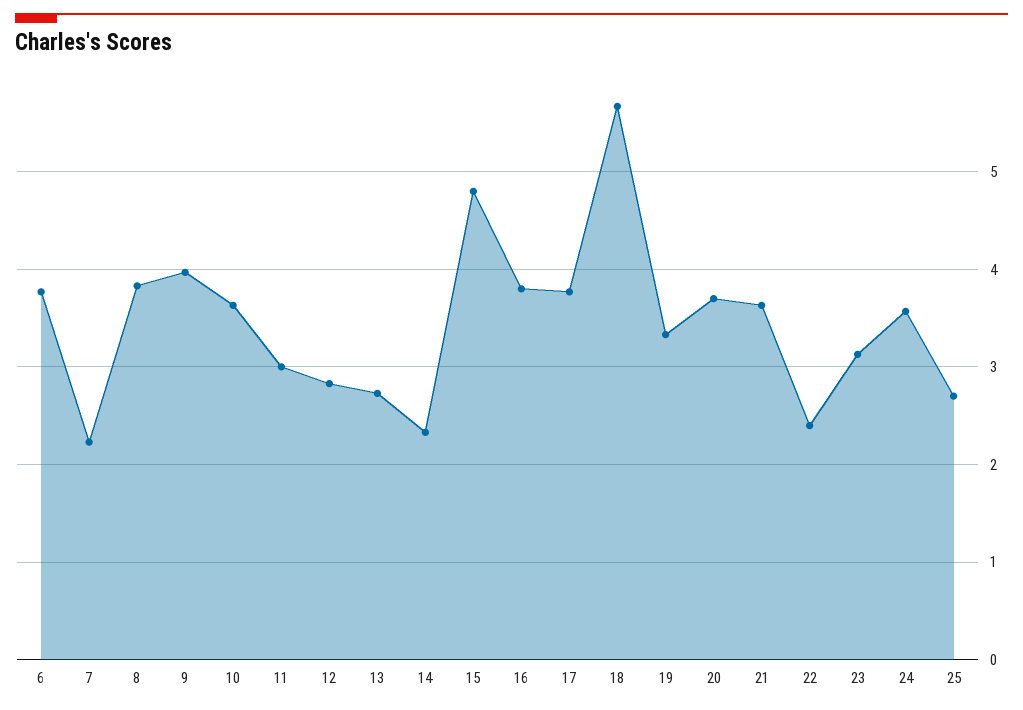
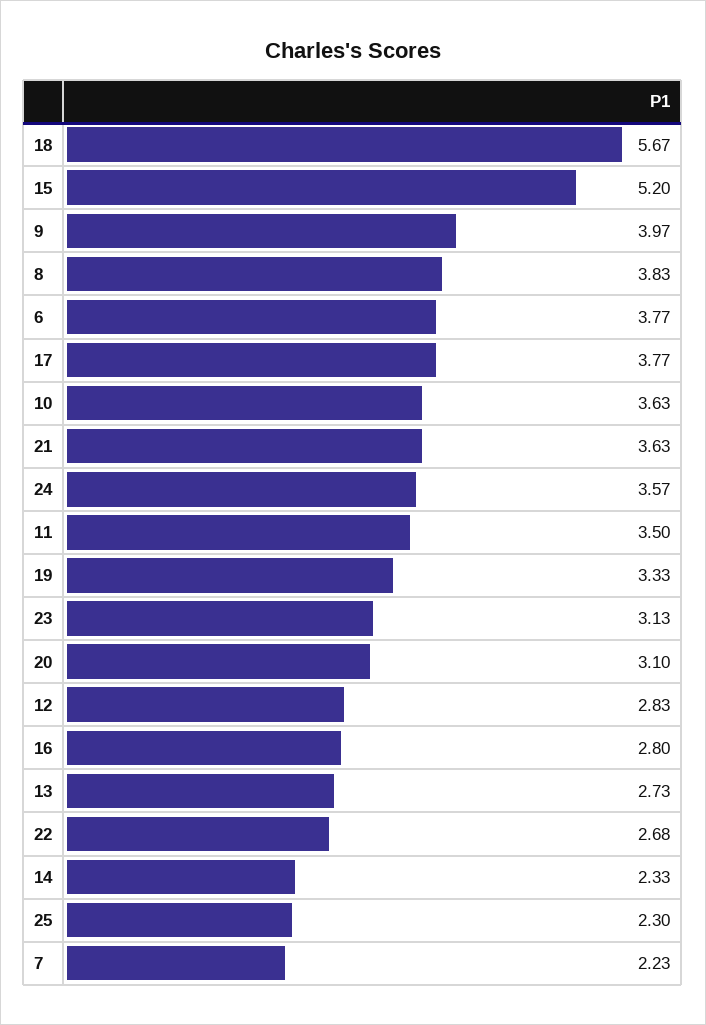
11: 3 -> 3.5
15: 4.8 -> 5.2
16: 3.8 -> 2.8
20: 3.7 -> 3.1
22: 2.4 -> 2.68
25: 2.7 -> 2.3

